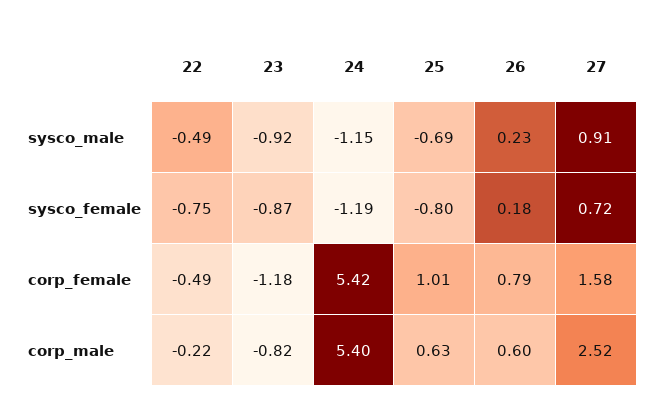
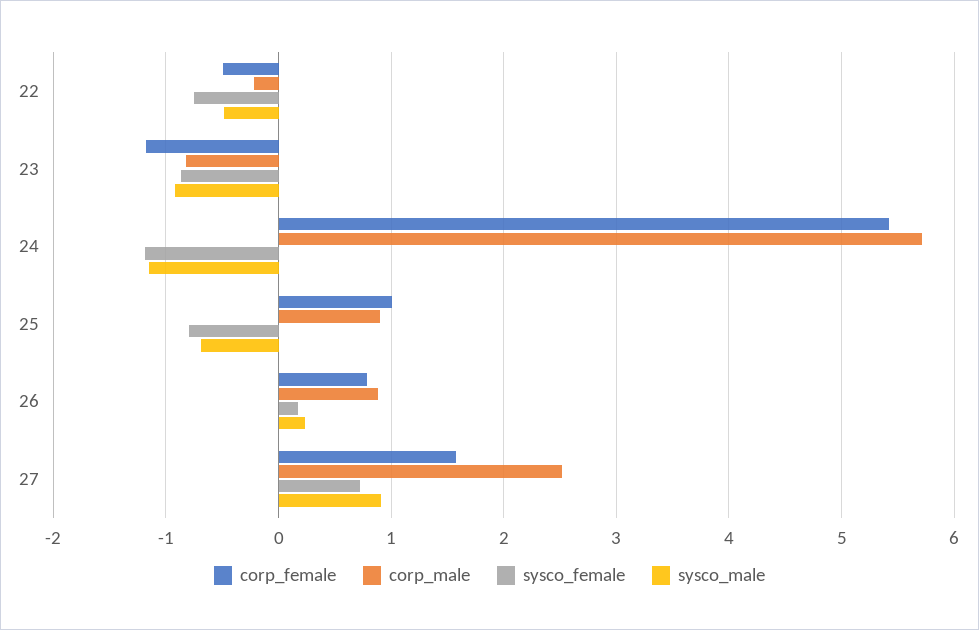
corp_male, 24: 5.4 -> 5.7
corp_male, 25: 0.63 -> 0.9
corp_male, 26: 0.6 -> 0.9

